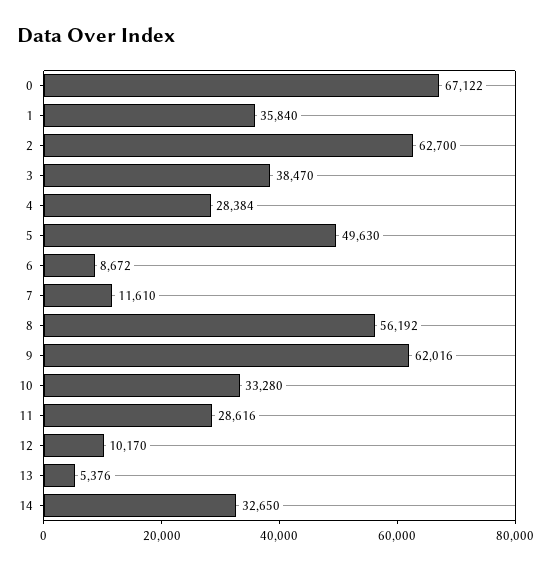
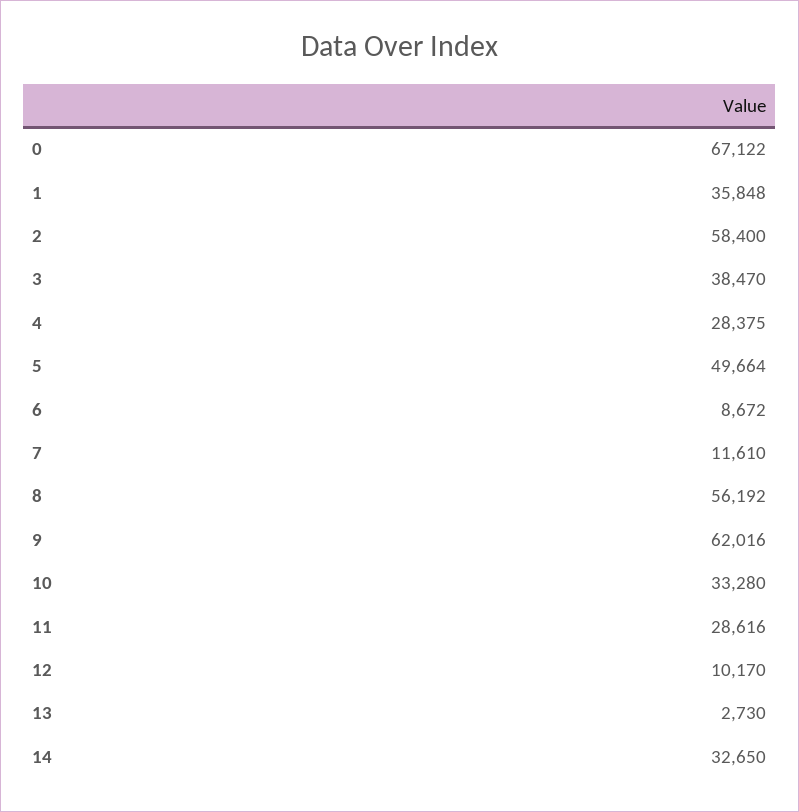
1: 35840 -> 35848
2: 62700 -> 58400
4: 28384 -> 28375
5: 49630 -> 49664
13: 5376 -> 2730

